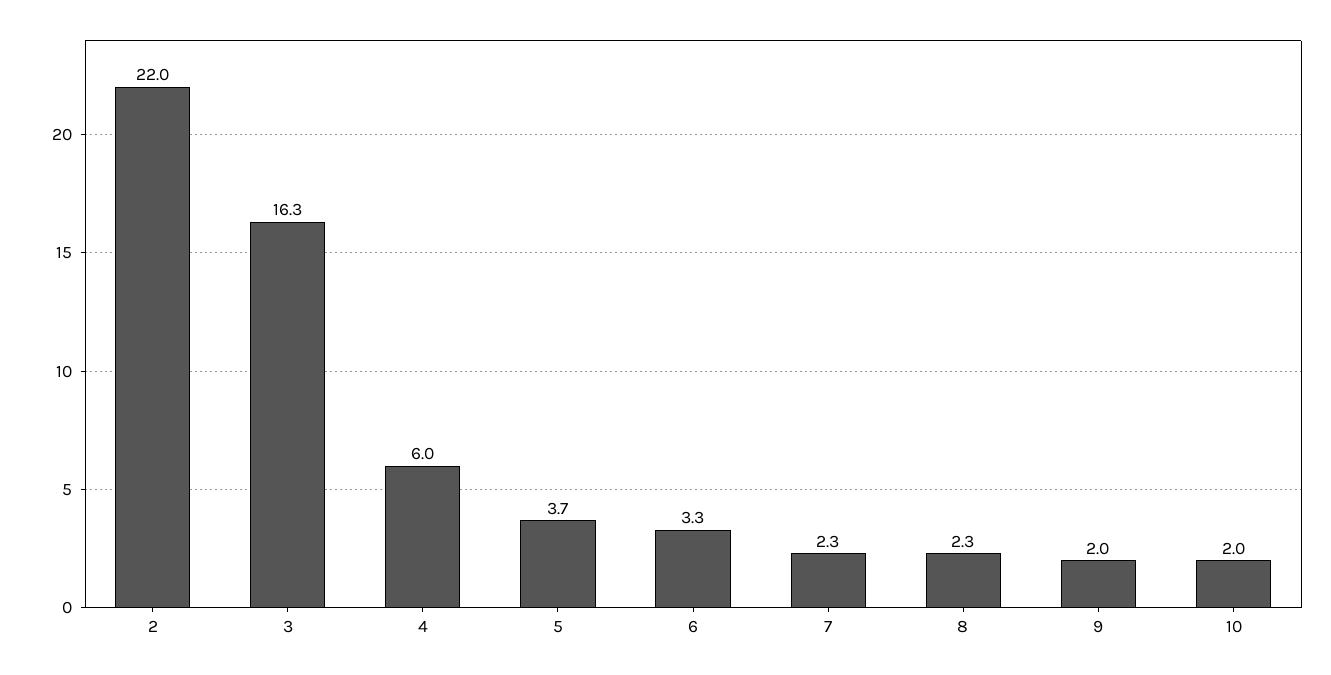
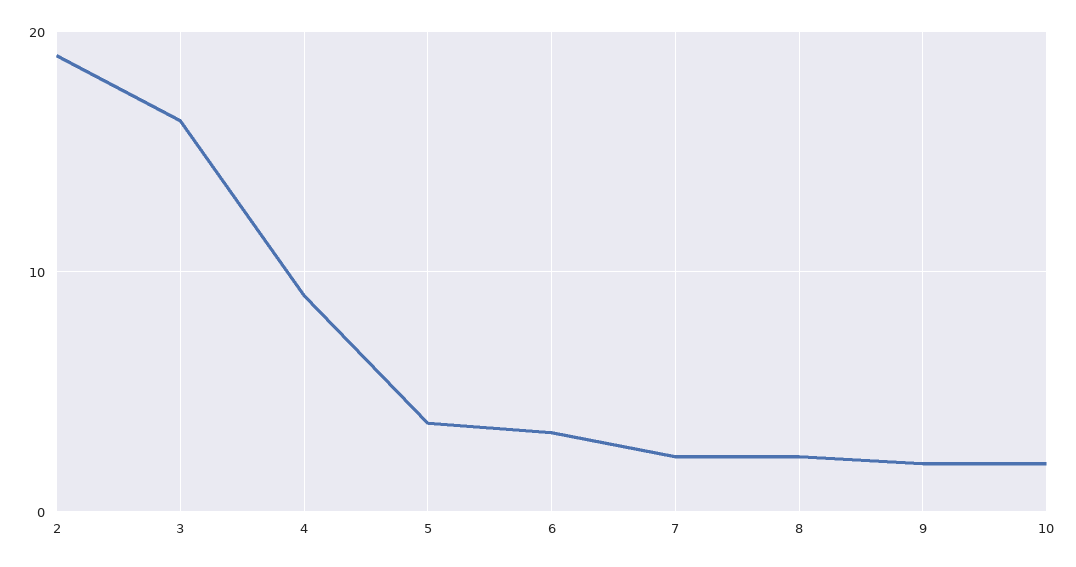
2: 22 -> 19
4: 6 -> 9

